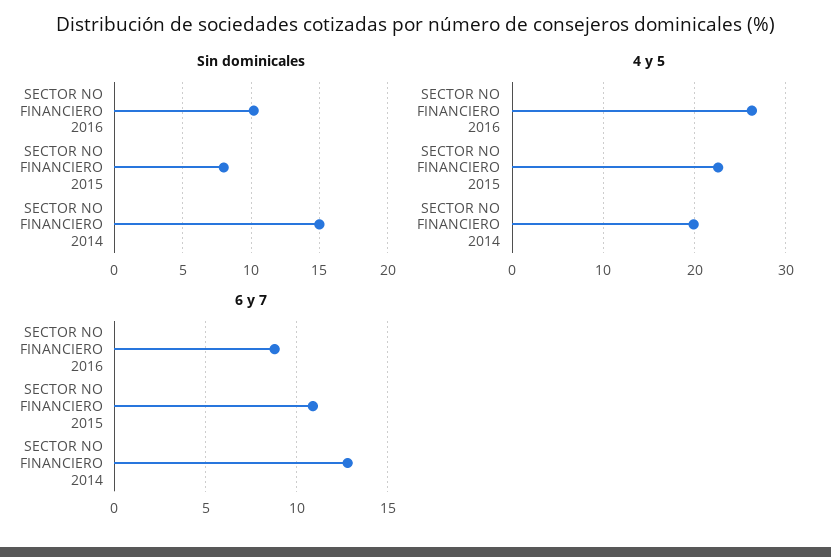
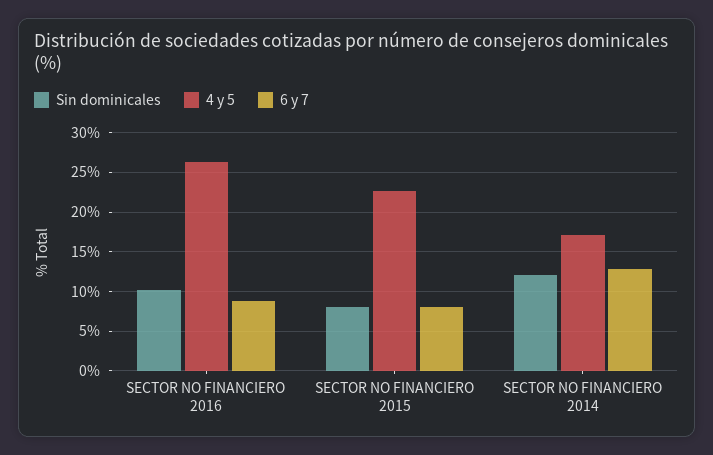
Sin dominicales, SECTOR NO FINANCIERO 2014: 15 -> 12
4 y 5, SECTOR NO FINANCIERO 2014: 20 -> 17
6 y 7, SECTOR NO FINANCIERO 2015: 11 -> 8

